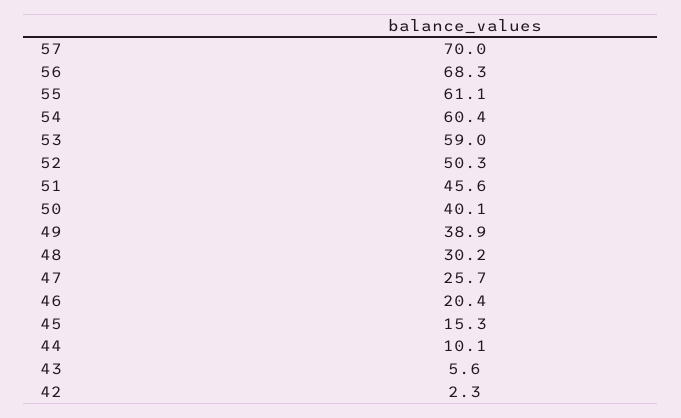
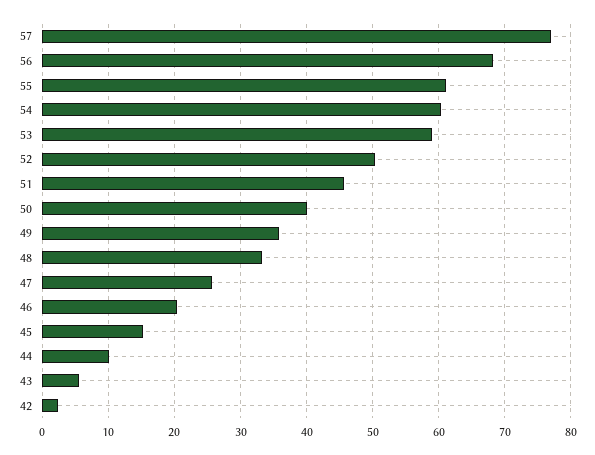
57: 70 -> 77
49: 38.9 -> 36
48: 30.2 -> 33

